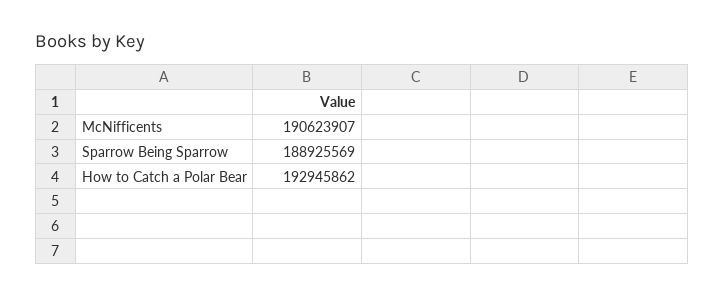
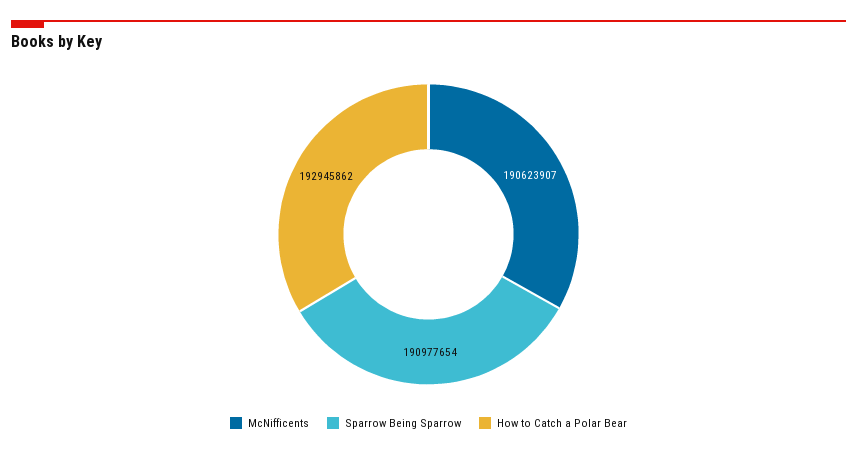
Sparrow Being Sparrow: 188925569 -> 190977654

